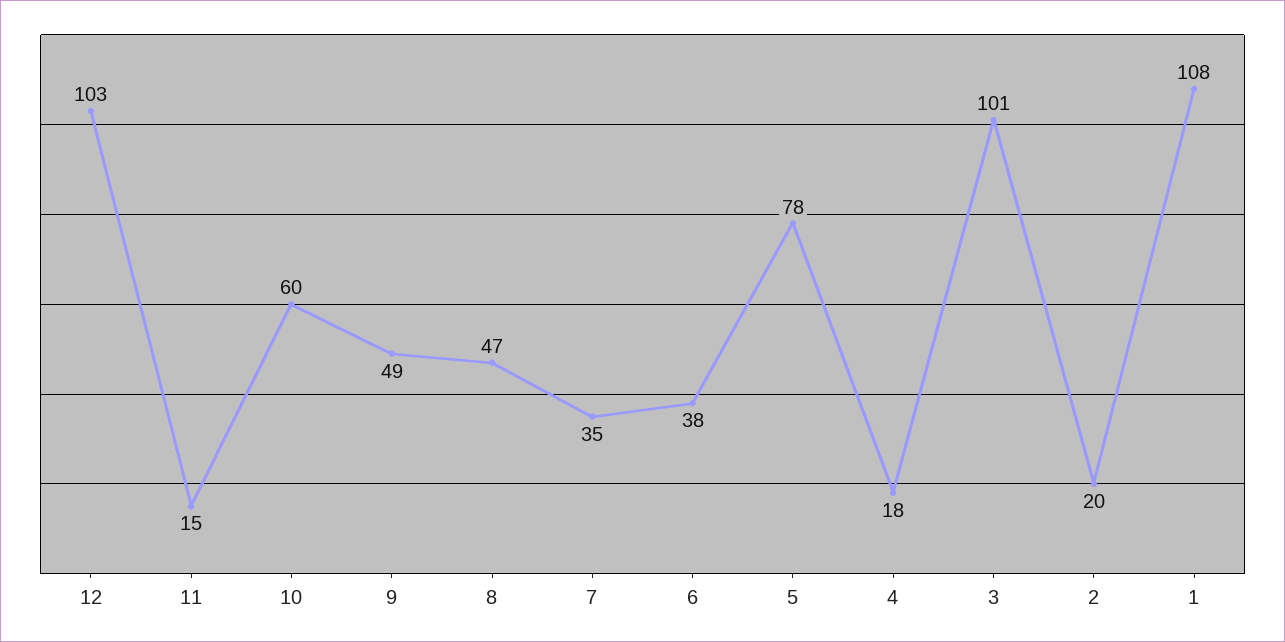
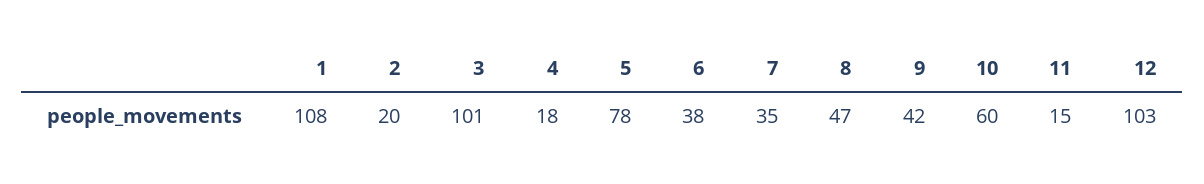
9: 49 -> 42

